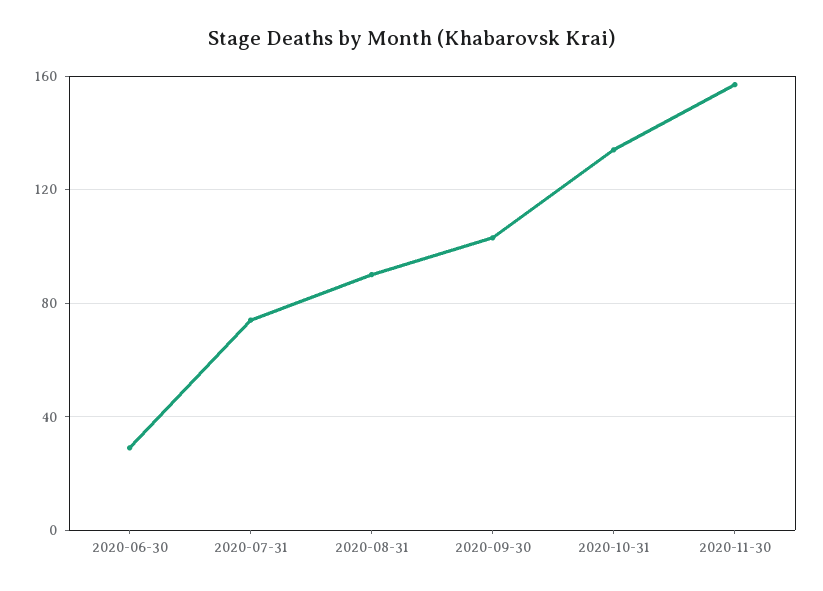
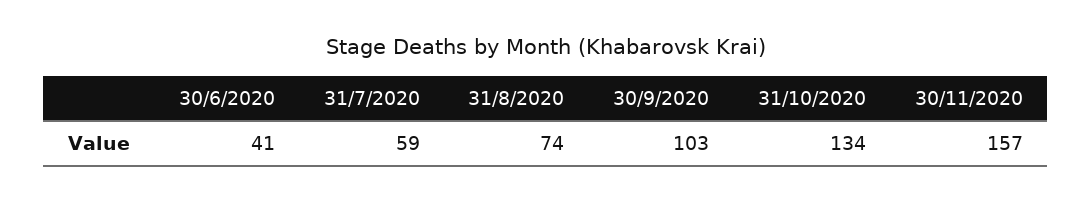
2020-06-30: 30 -> 41
2020-07-31: 75 -> 59
2020-08-31: 90 -> 74

